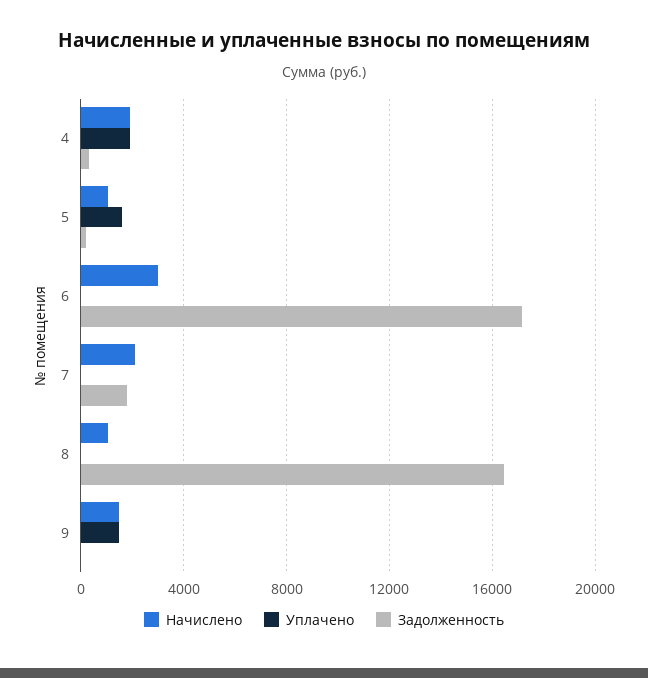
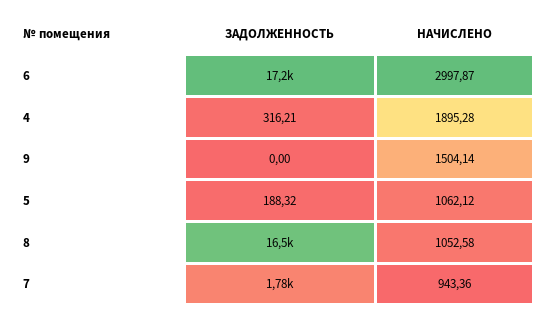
Уплачено, 4: 2000 -> none
Уплачено, 5: 1500 -> none
Уплачено, 6: 0 -> none
Начислено, 7: 2000 -> 943.36
Уплачено, 7: 0 -> none
Уплачено, 8: 0 -> none
Уплачено, 9: 1500 -> none

